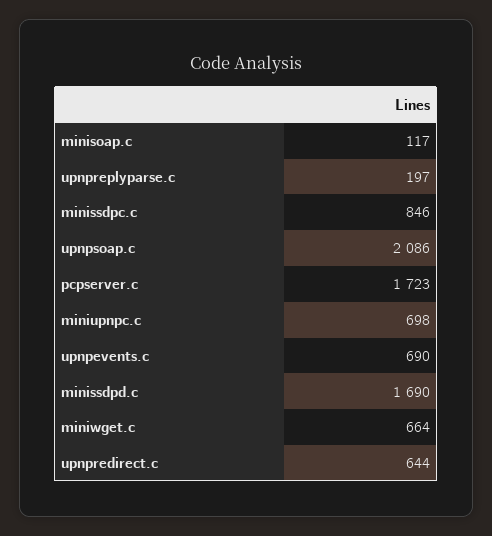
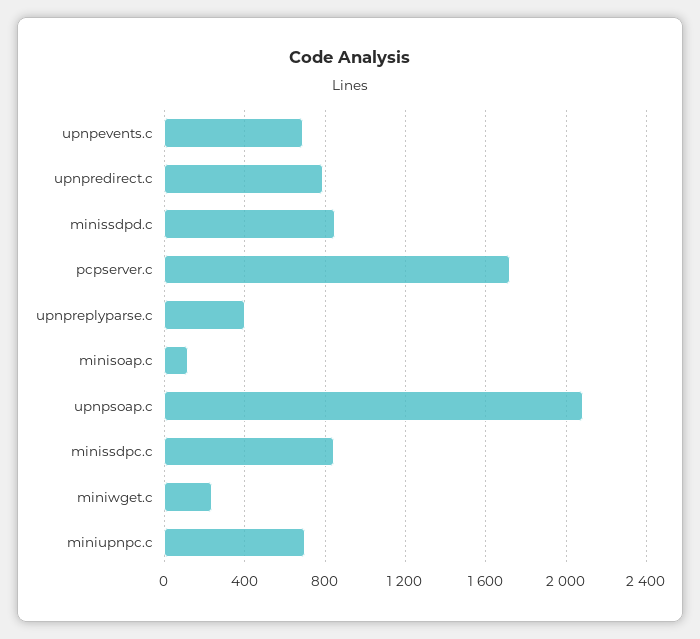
upnpreplyparse.c: 197 -> 400
minissdpd.c: 1690 -> 850
miniwget.c: 664 -> 250
upnpredirect.c: 644 -> 800

